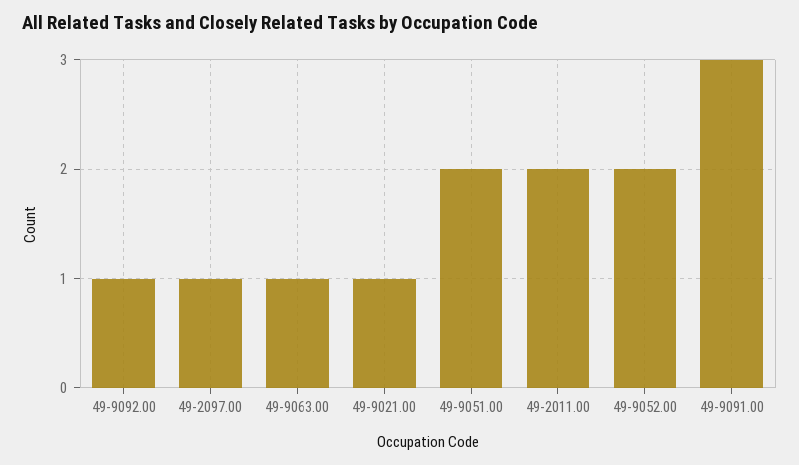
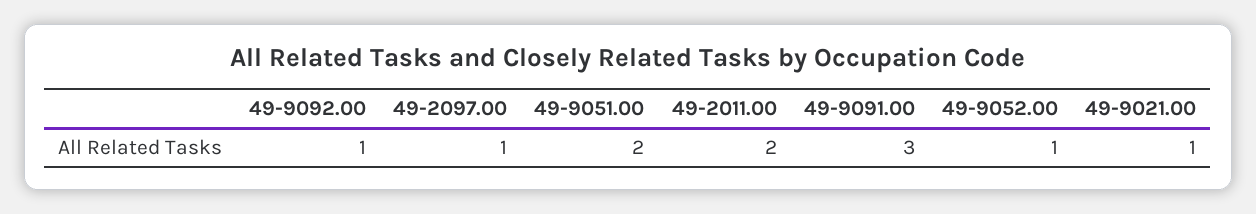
49-9063.00: 1 -> none
49-9052.00: 2 -> 1

